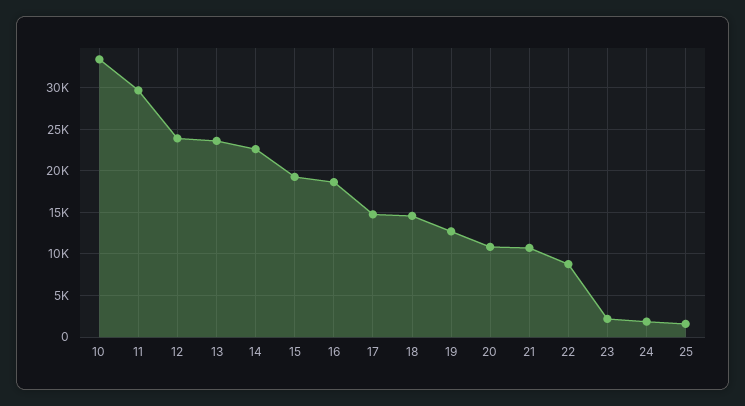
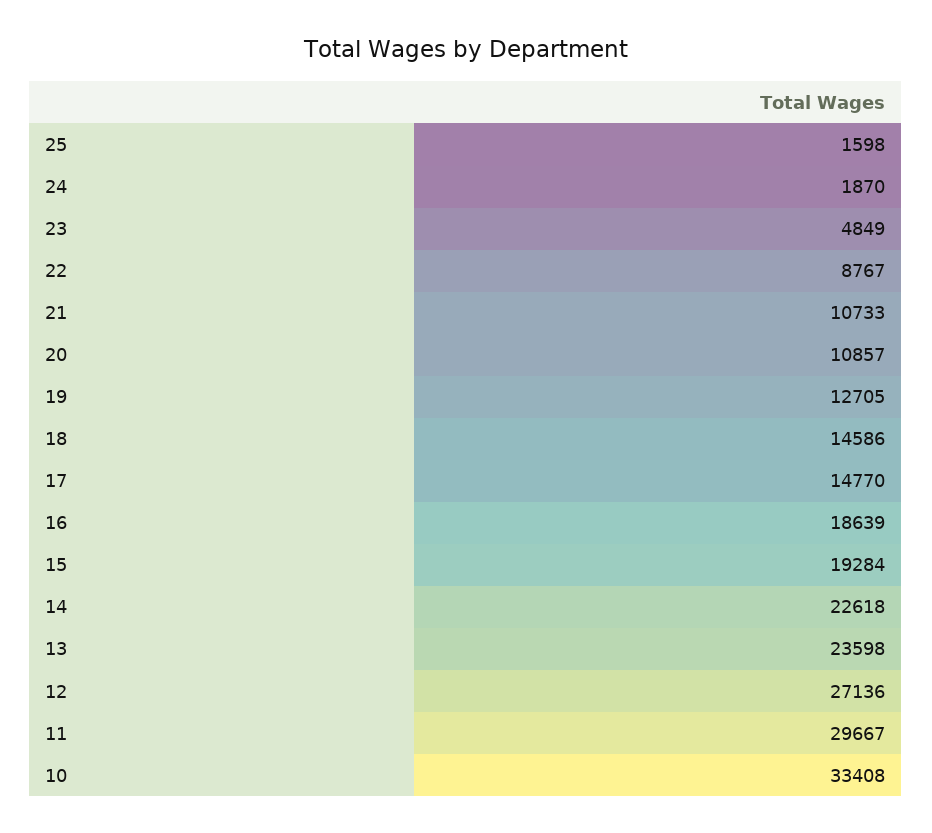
12: 24000 -> 27136
23: 2000 -> 4849

